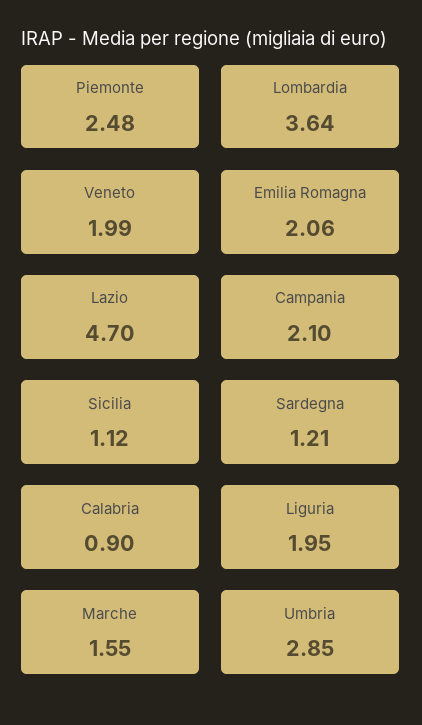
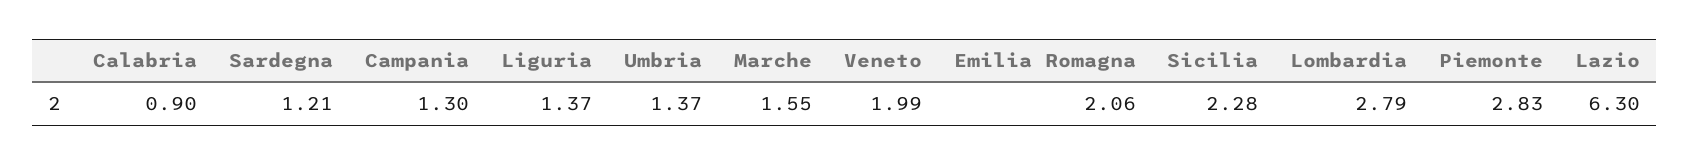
Piemonte: 2.48 -> 2.83
Lombardia: 3.64 -> 2.79
Lazio: 4.7 -> 6.3
Campania: 2.1 -> 1.3
Sicilia: 1.12 -> 2.28
Liguria: 1.95 -> 1.37
Umbria: 2.85 -> 1.37

